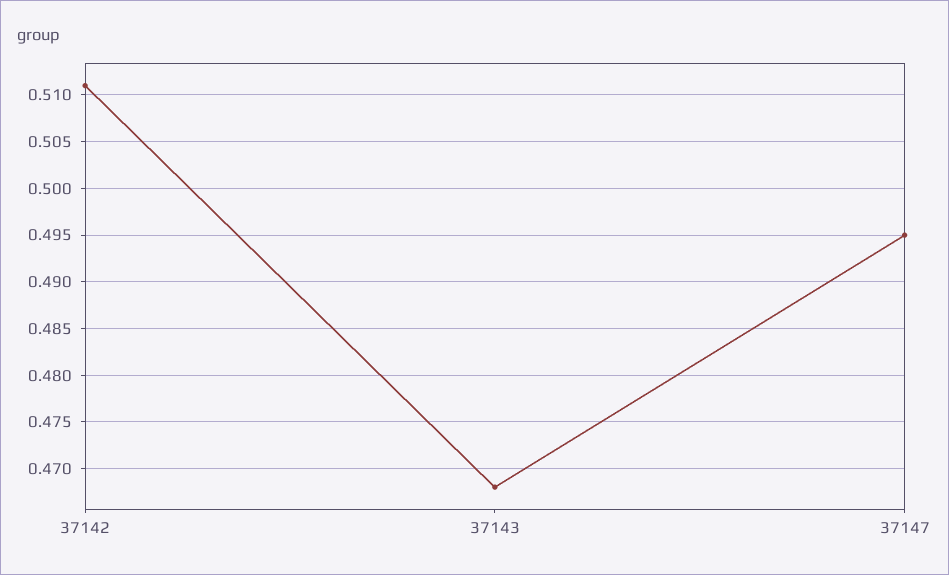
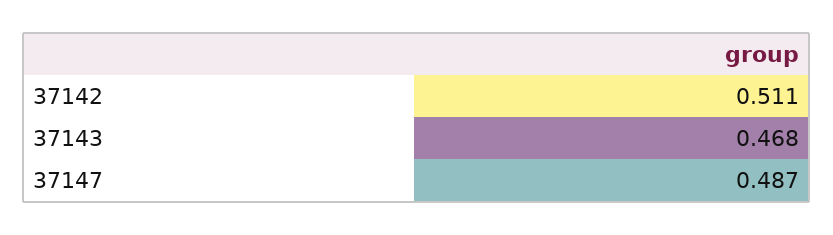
37147: 0.495 -> 0.487

